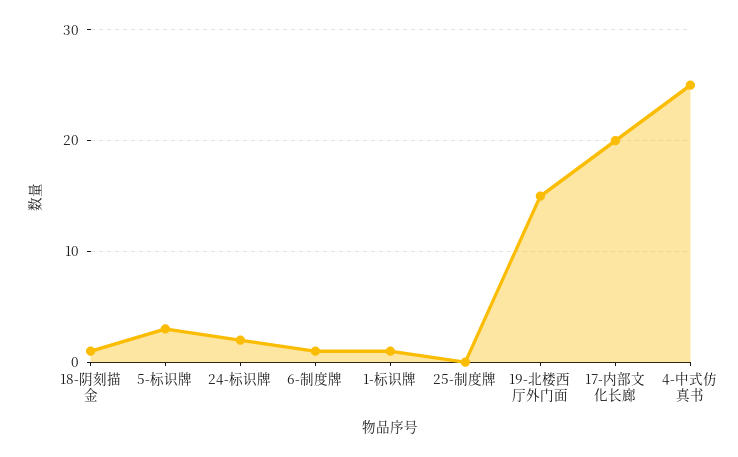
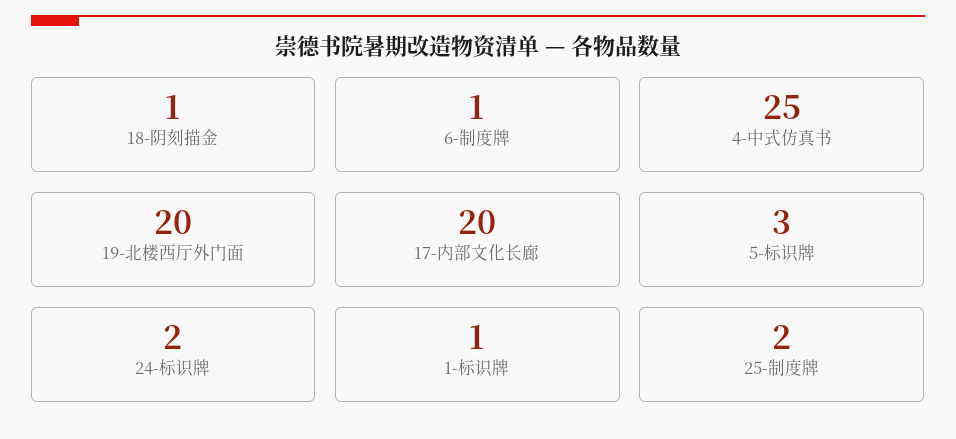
25-制度牌: 0 -> 2
19-北楼西厅外门面: 15 -> 20

